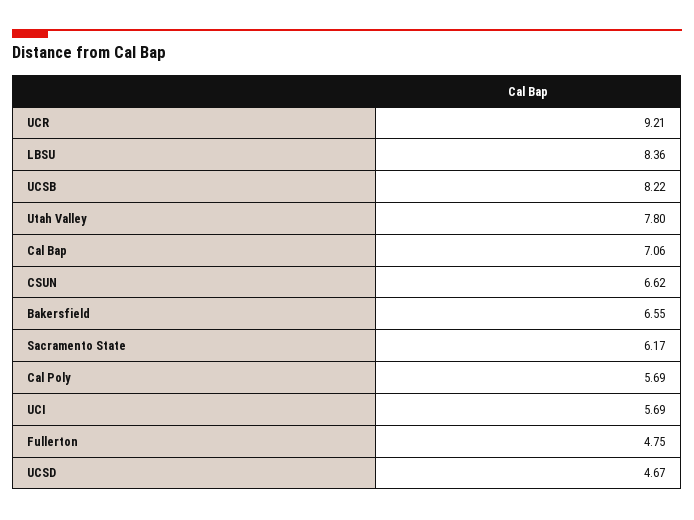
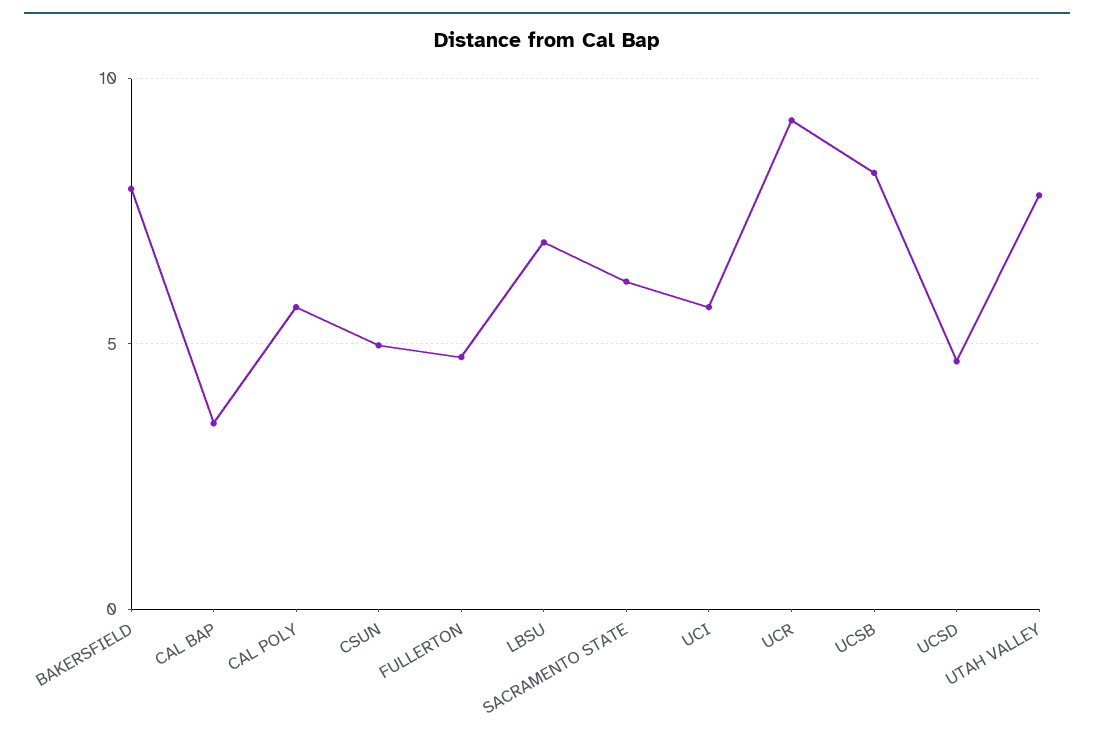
LBSU: 8.36 -> 7
Cal Bap: 7.06 -> 3.5
CSUN: 6.62 -> 5
Bakersfield: 6.55 -> 8

